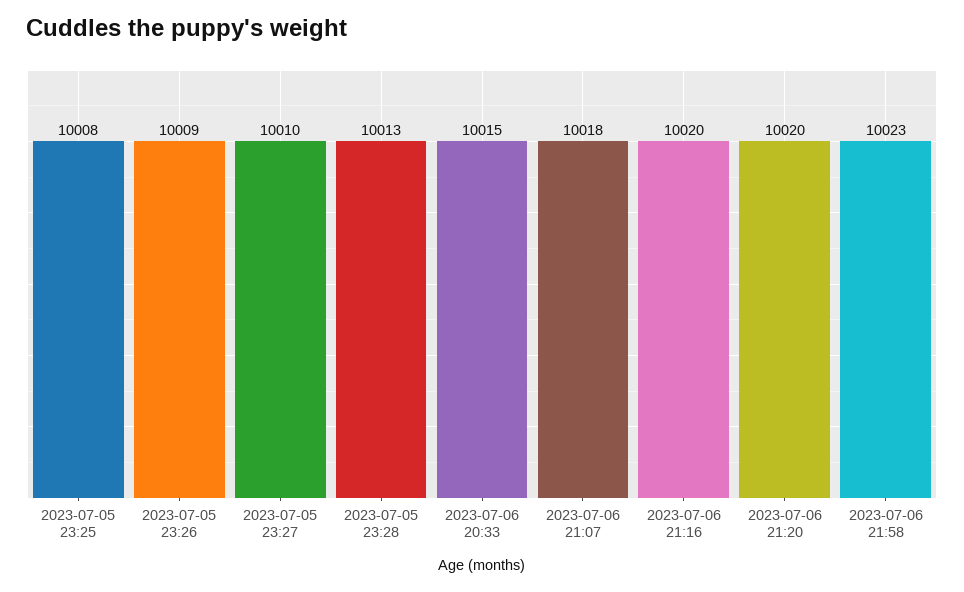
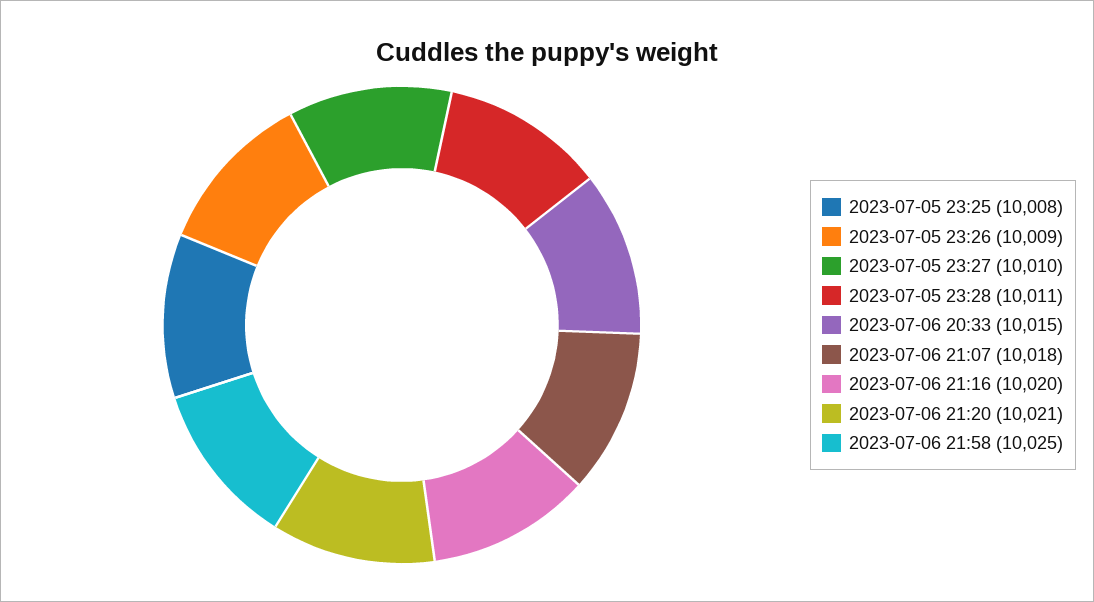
2023-07-05 23:28: 10013 -> 10011
2023-07-06 21:20: 10020 -> 10021
2023-07-06 21:58: 10023 -> 10025

